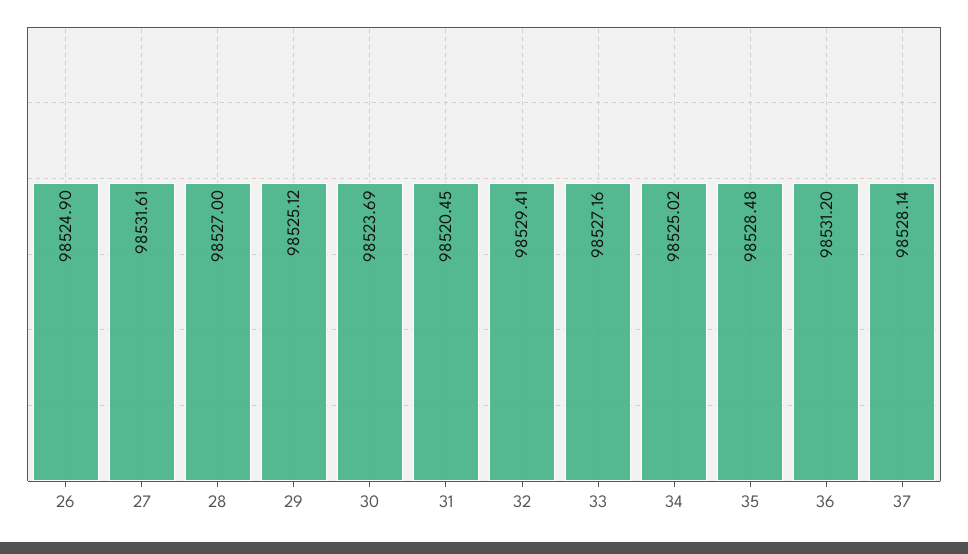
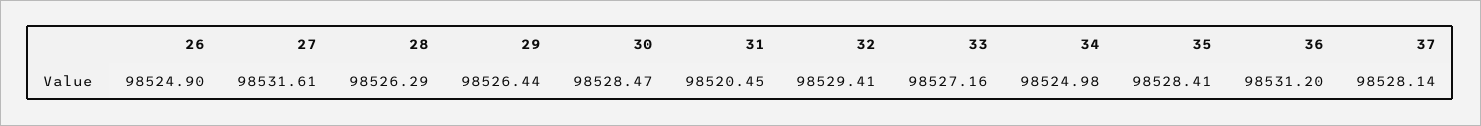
28: 98527 -> 98526.29
29: 98525.12 -> 98526.44
30: 98523.69 -> 98528.47
34: 98525.02 -> 98524.98
35: 98528.48 -> 98528.41

